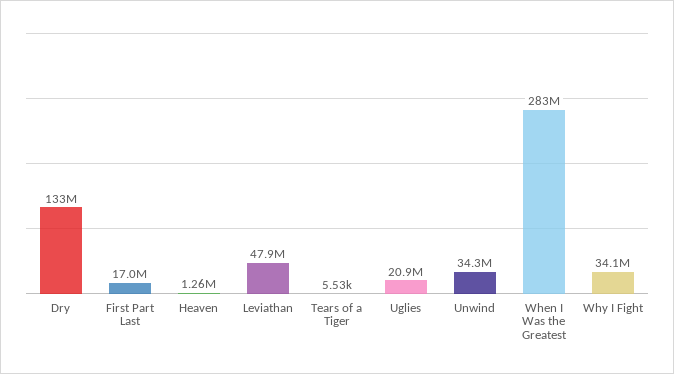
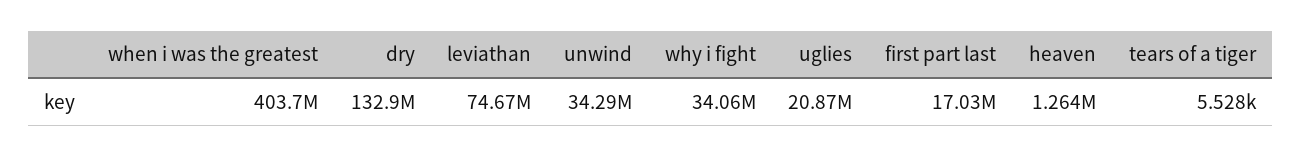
Leviathan: 47900000 -> 74670000
When I Was the Greatest: 283000000 -> 403700000

